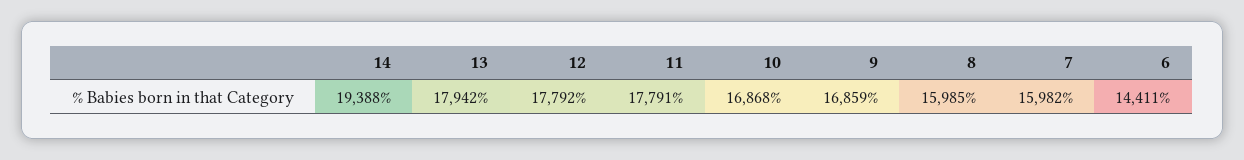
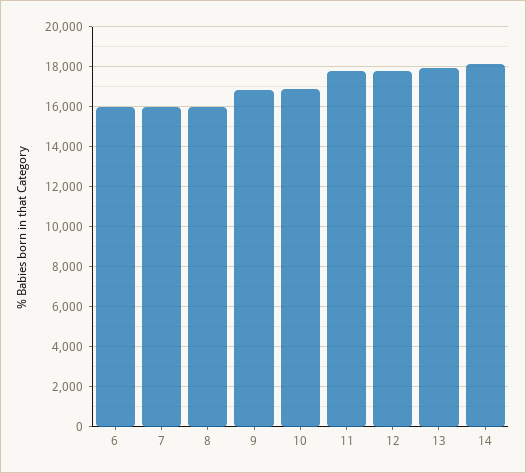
14: 19388 -> 18000
6: 14411 -> 16000

